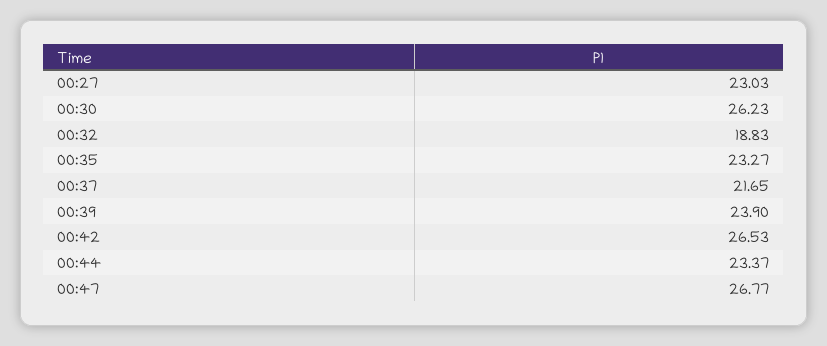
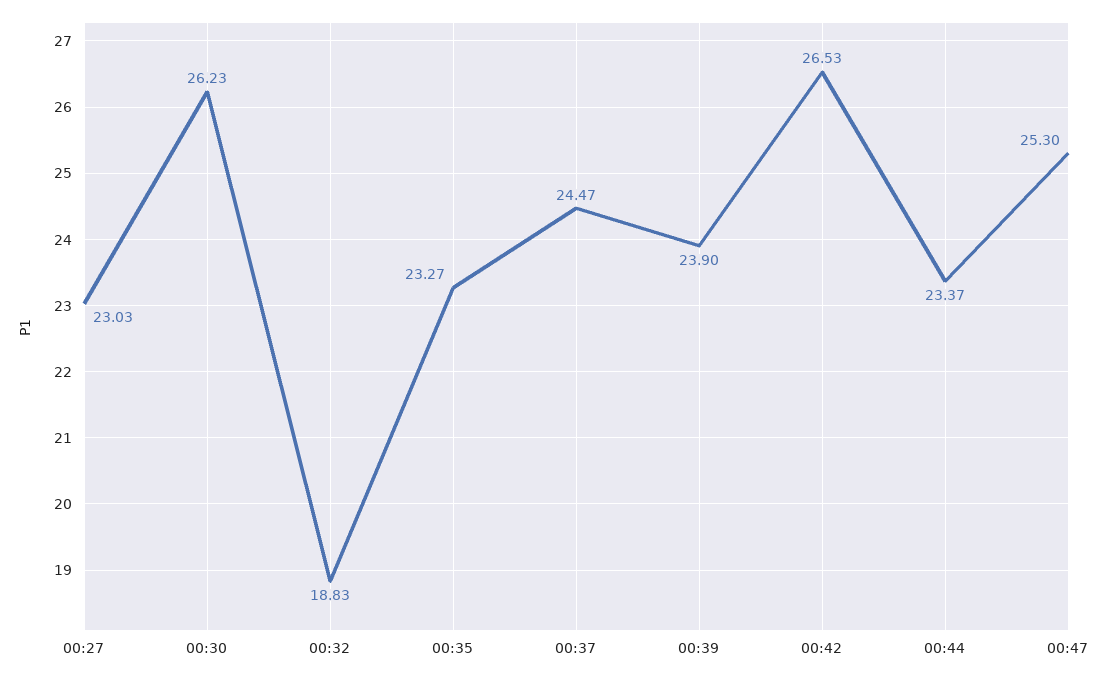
00:37: 21.65 -> 24.47
00:47: 26.77 -> 25.3

